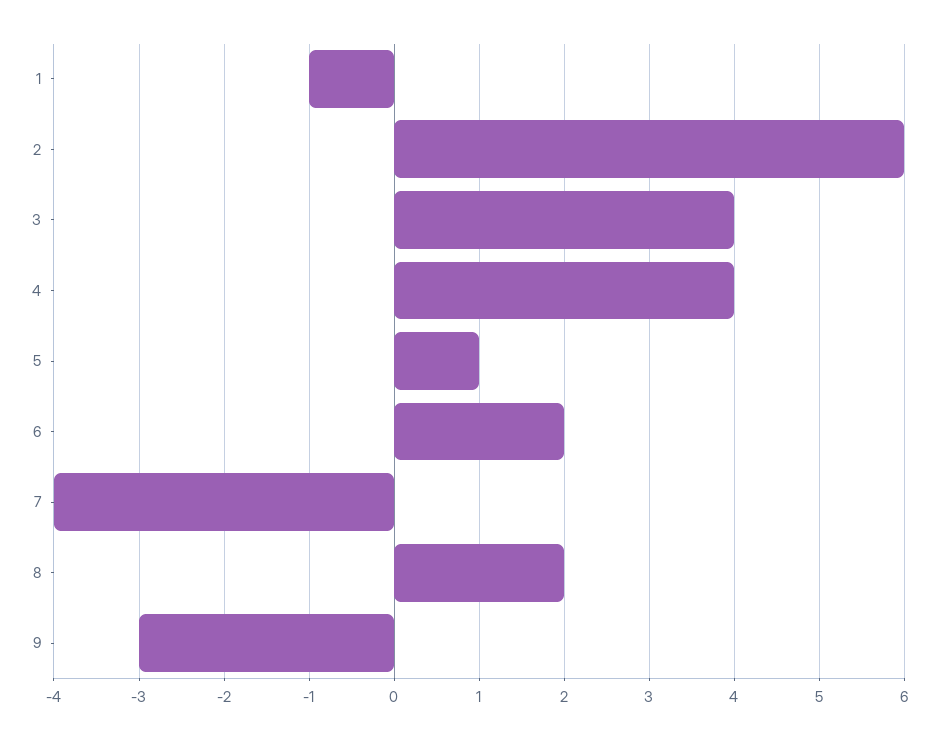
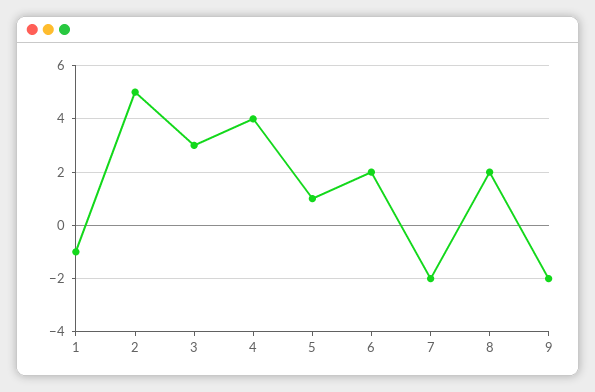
2: 6 -> 5
3: 4 -> 3
7: -4 -> -2
9: -3 -> -2

